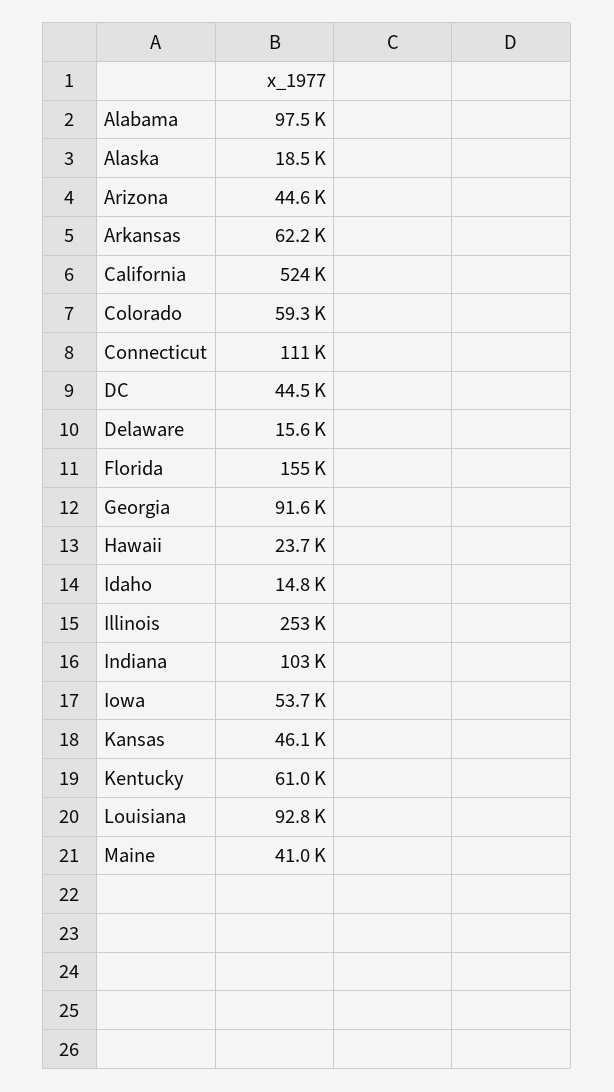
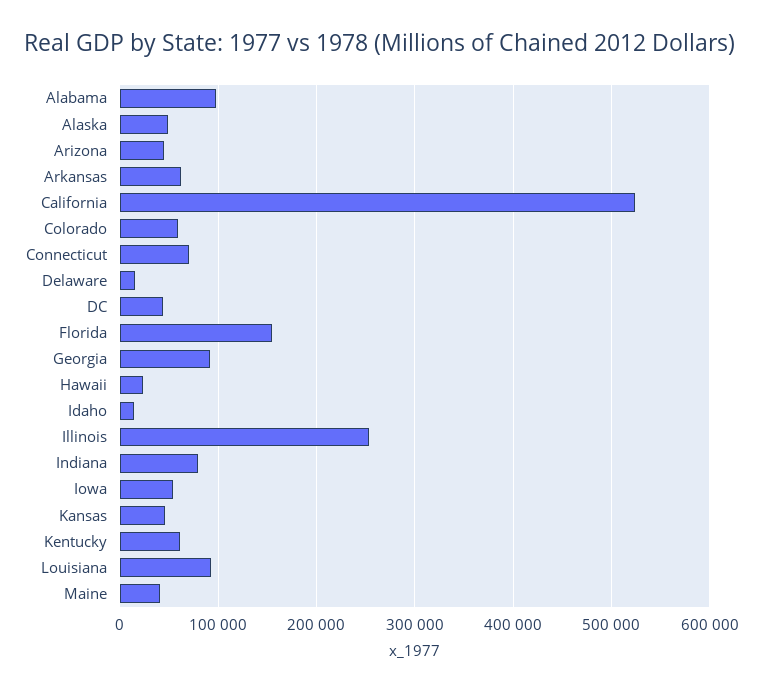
Alaska: 18500 -> 50000
Connecticut: 111000 -> 70000
Indiana: 103000 -> 80000

